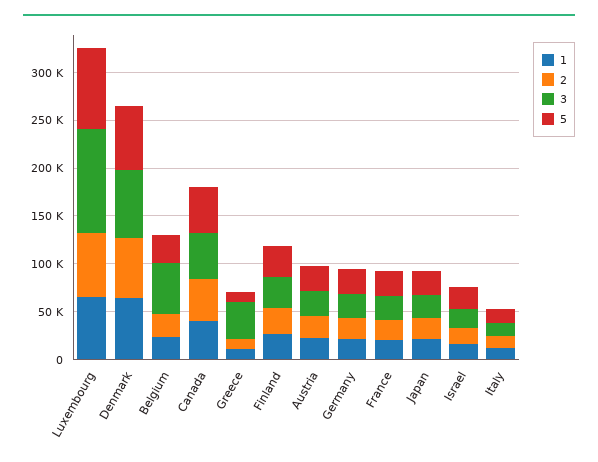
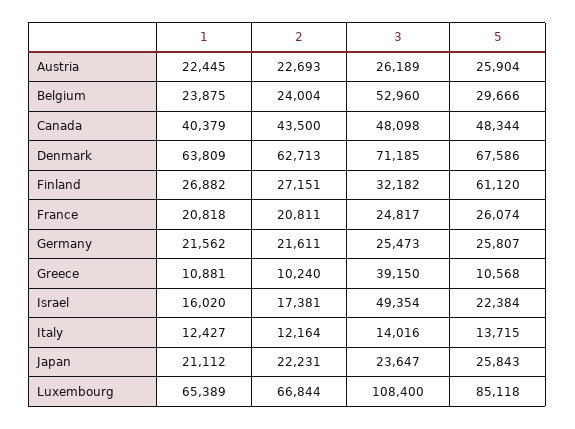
5, Finland: 30000 -> 61120
3, Israel: 20000 -> 49354

